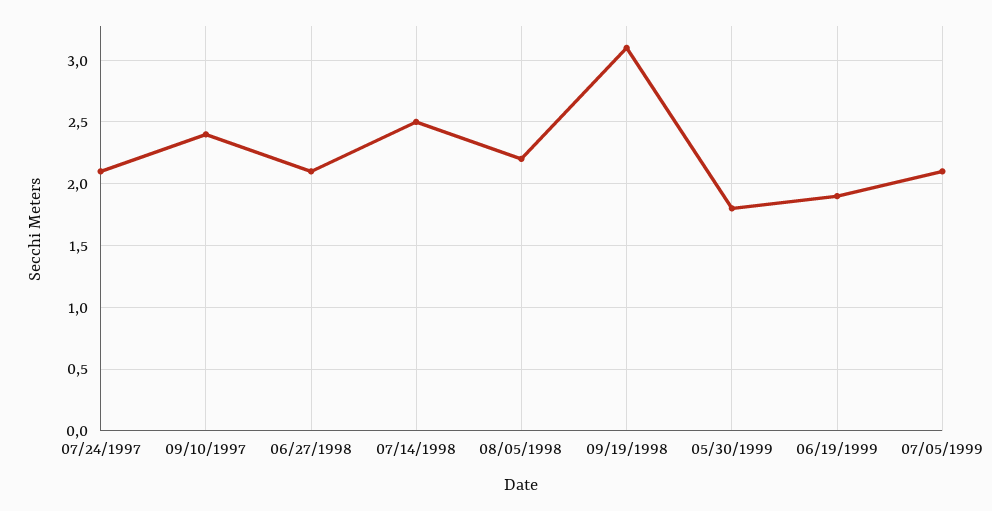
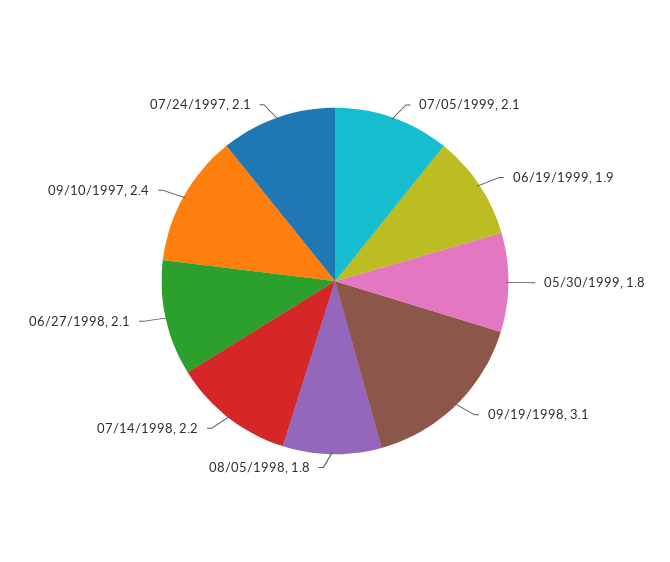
07/14/1998: 2.5 -> 2.2
08/05/1998: 2.2 -> 1.8

